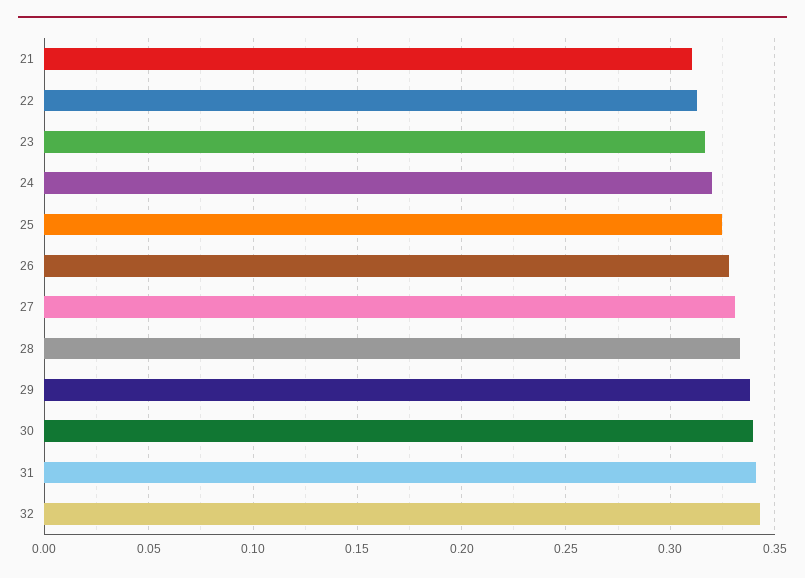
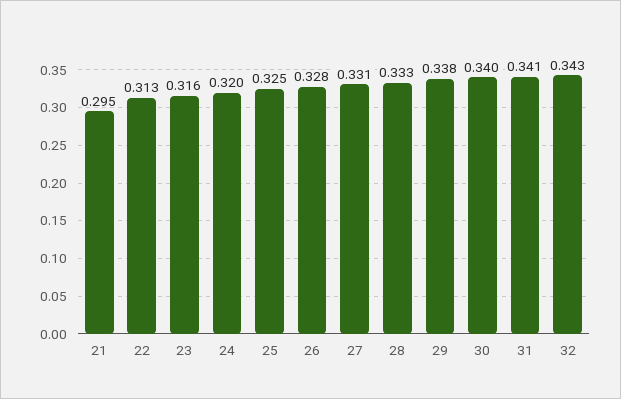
21: 0.31 -> 0.295

